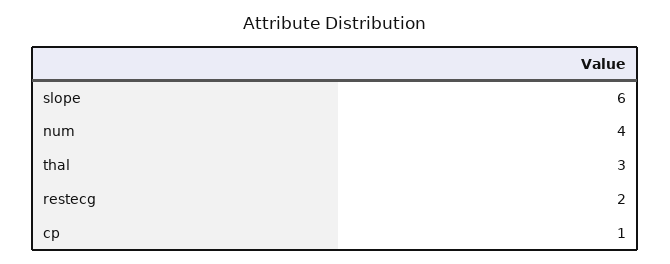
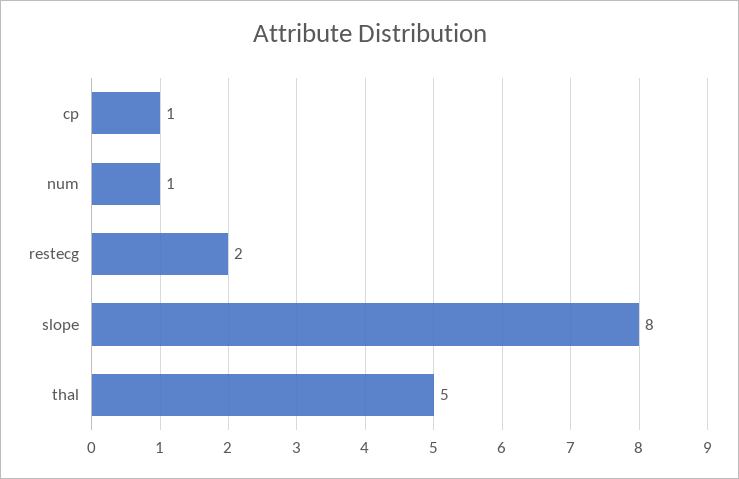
slope: 6 -> 8
num: 4 -> 1
thal: 3 -> 5

